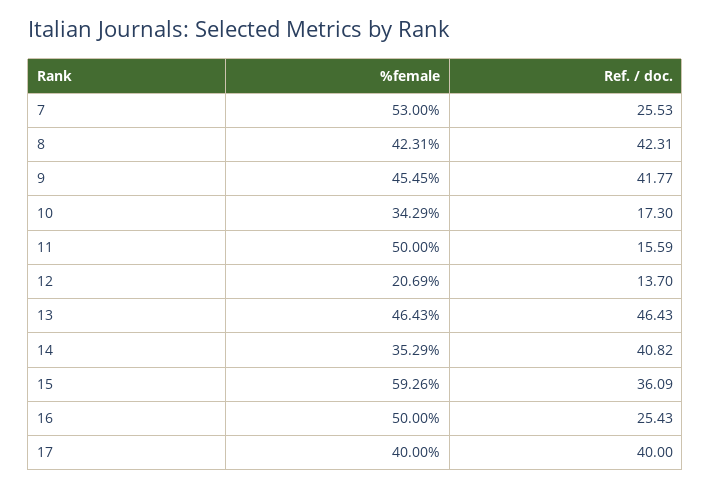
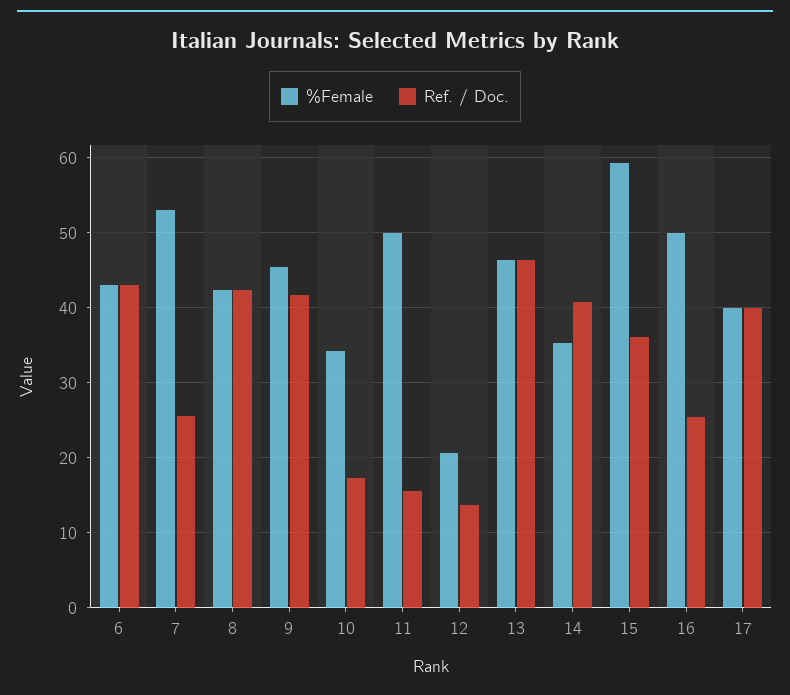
%female, 6: none -> 43
Ref. / doc., 6: none -> 43

